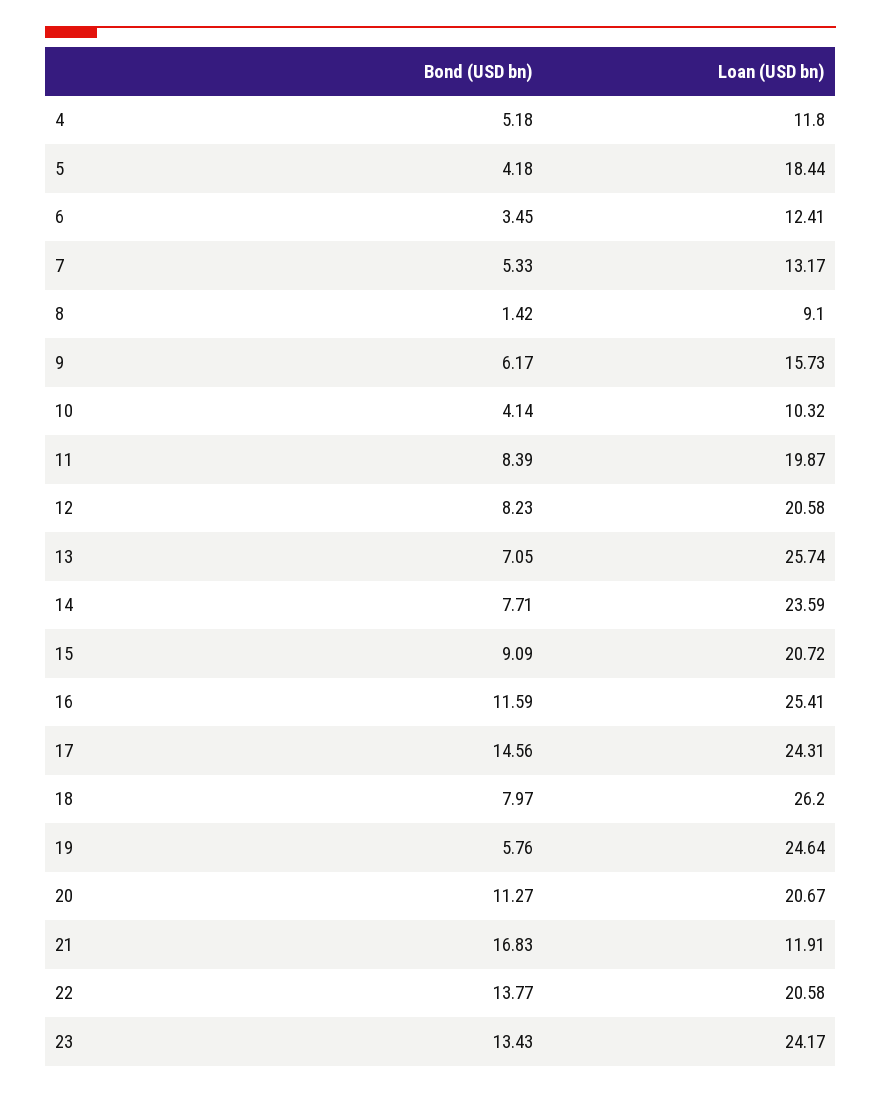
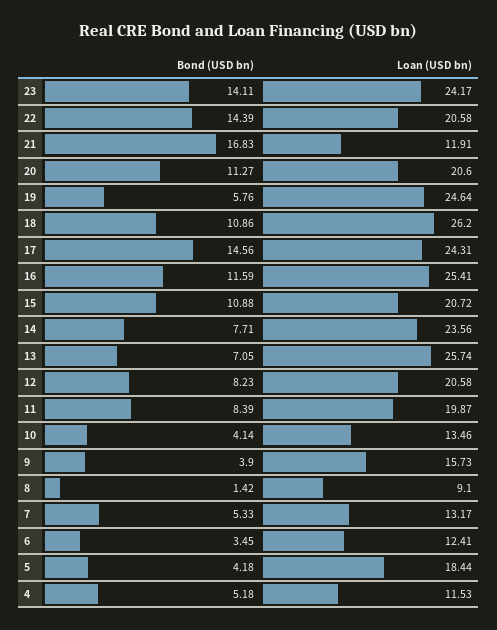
Loan (USD bn), 4: 11.8 -> 11.53
Bond (USD bn), 9: 6.17 -> 3.9
Loan (USD bn), 10: 10.32 -> 13.46
Loan (USD bn), 14: 23.59 -> 23.56
Bond (USD bn), 15: 9.09 -> 10.88
Bond (USD bn), 18: 7.97 -> 10.86
Loan (USD bn), 20: 20.67 -> 20.6
Bond (USD bn), 22: 13.77 -> 14.39
Bond (USD bn), 23: 13.43 -> 14.11

